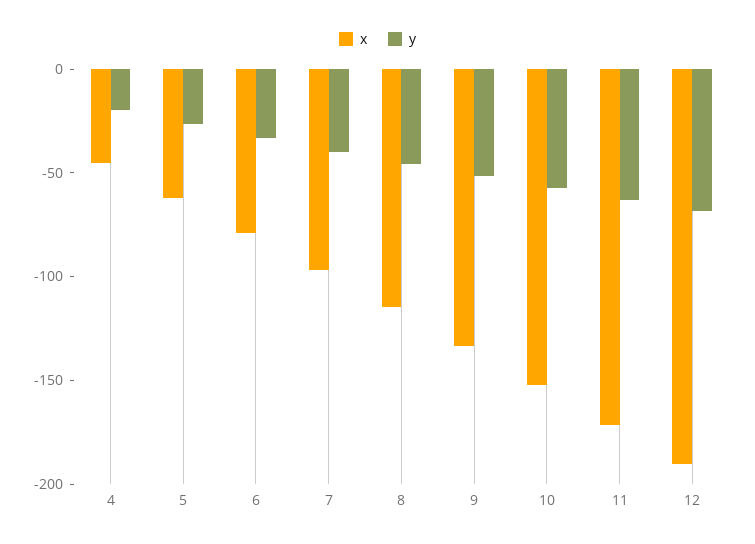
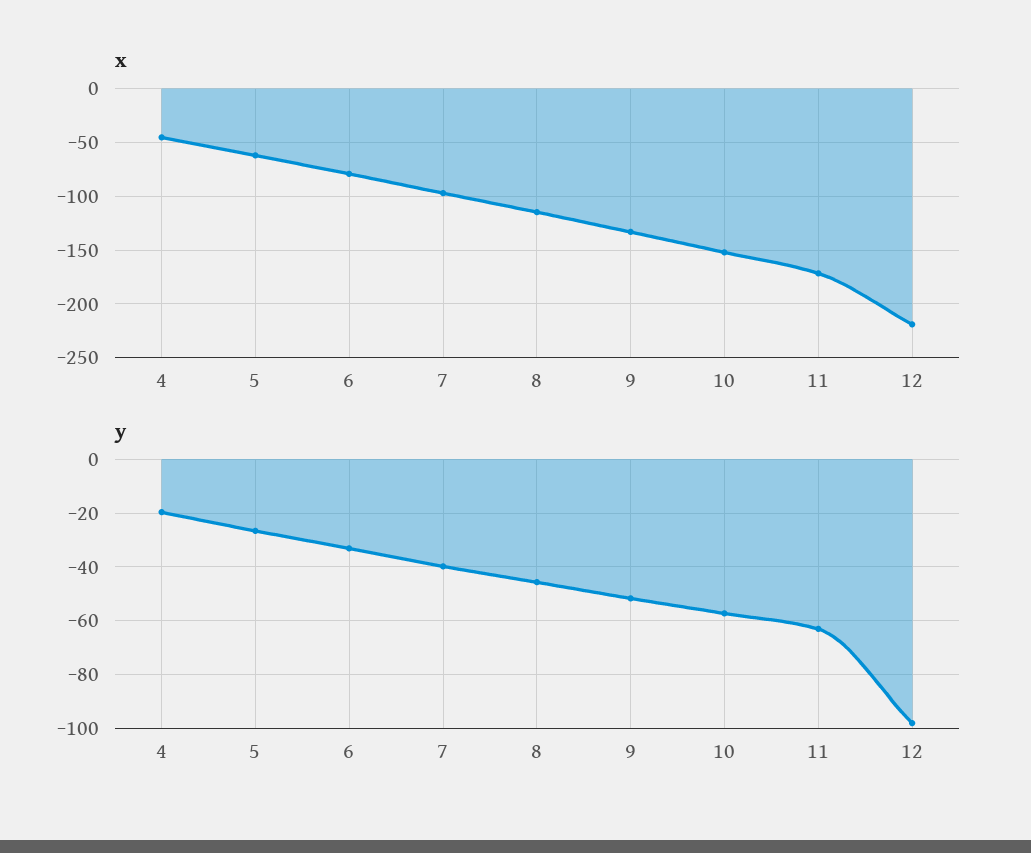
x, 12: -190 -> -220
y, 12: -70 -> -97.5

